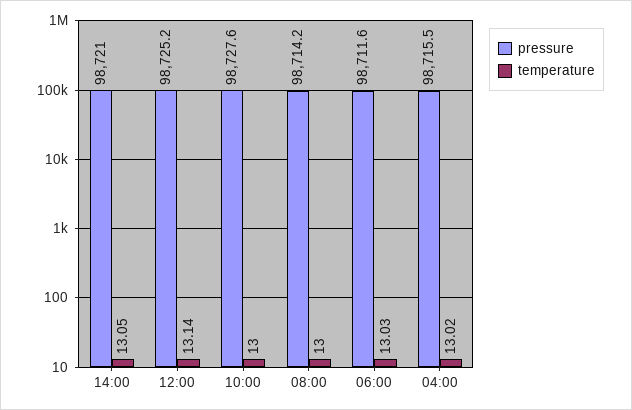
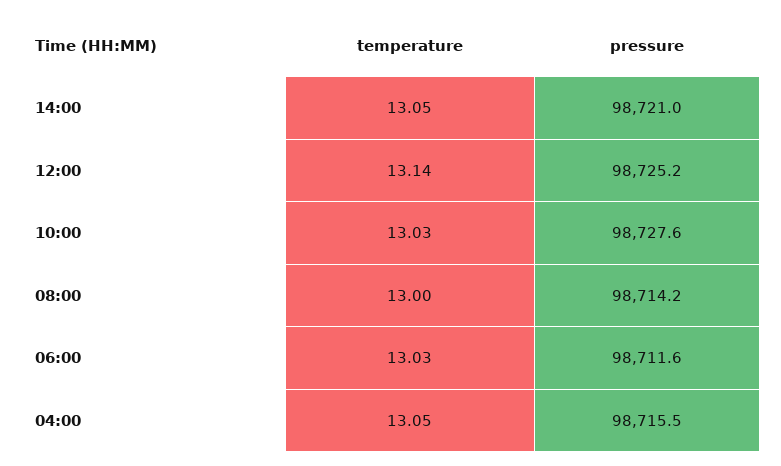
temperature, 10:00: 13 -> 13.03
temperature, 04:00: 13.02 -> 13.05

